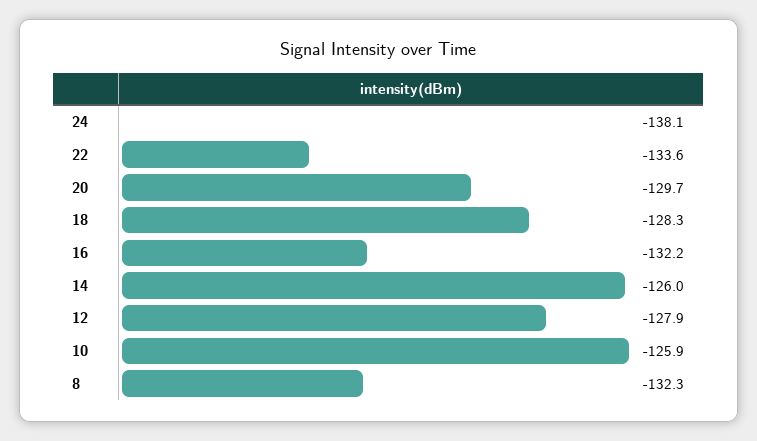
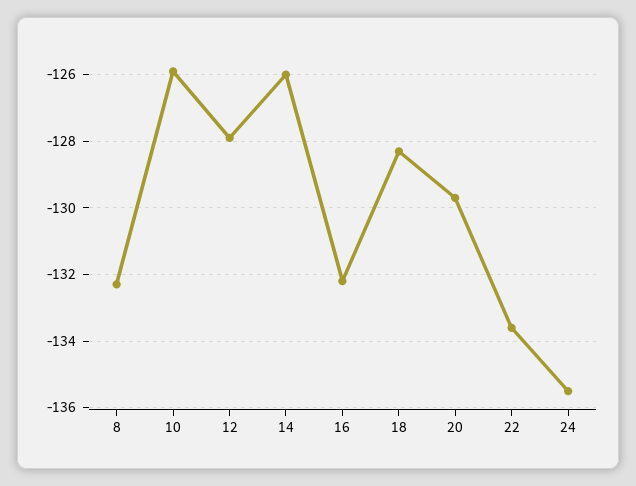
24: -138.1 -> -135.5

